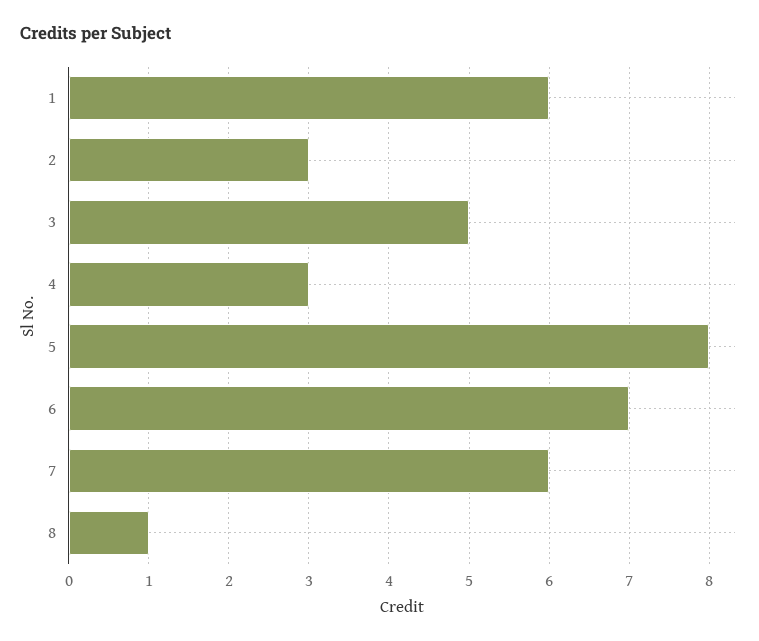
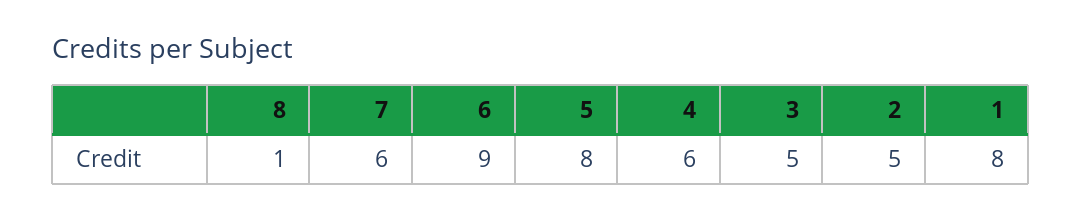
1: 6 -> 8
2: 3 -> 5
4: 3 -> 6
6: 7 -> 9

